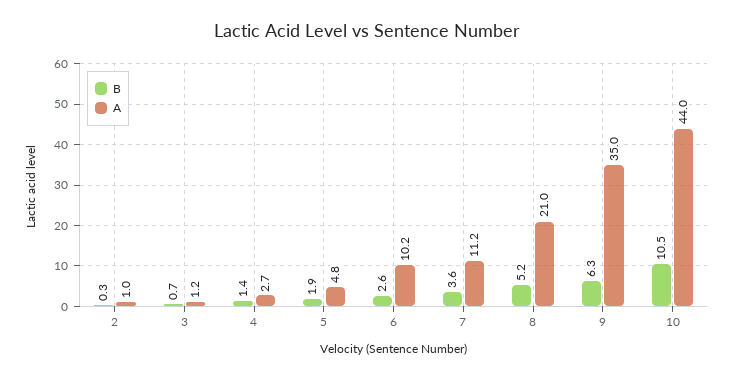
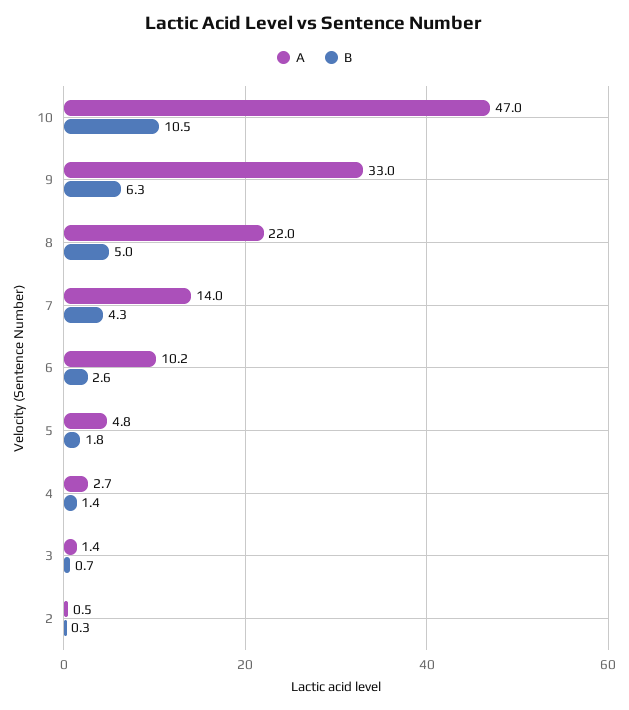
A, 2: 1 -> 0.5
A, 3: 1.2 -> 1.4
B, 5: 1.9 -> 1.8
B, 7: 3.6 -> 4.3
A, 7: 11.2 -> 14
B, 8: 5.2 -> 5
A, 8: 21 -> 22
A, 9: 35 -> 33
A, 10: 44 -> 47

